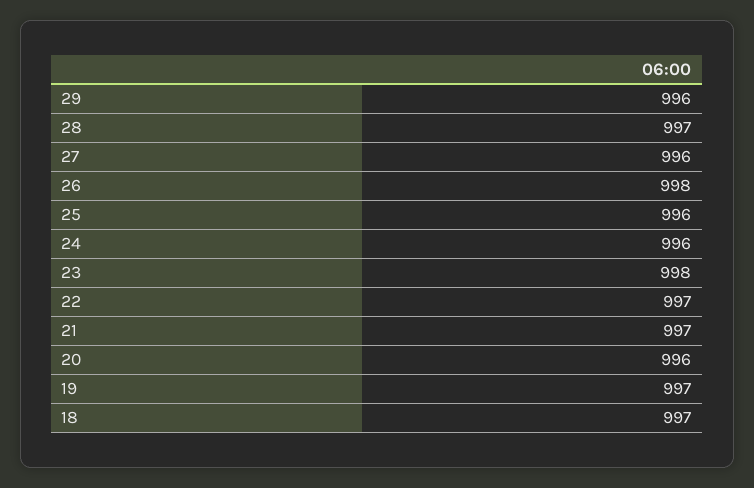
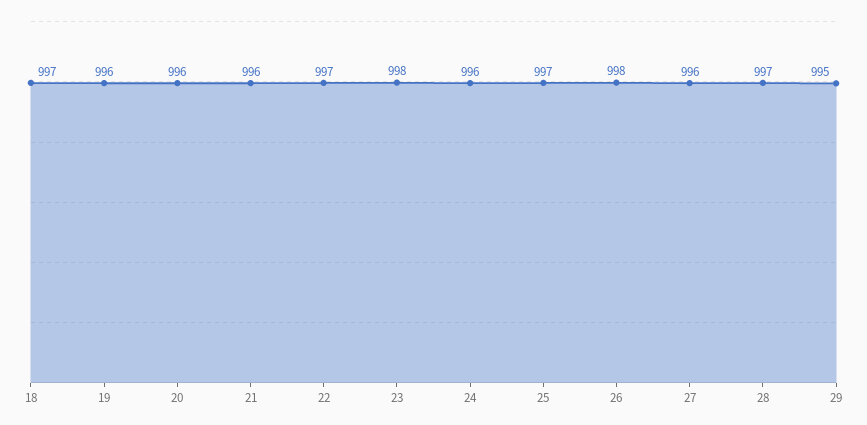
29: 996 -> 995
25: 996 -> 997
21: 997 -> 996
19: 997 -> 996

